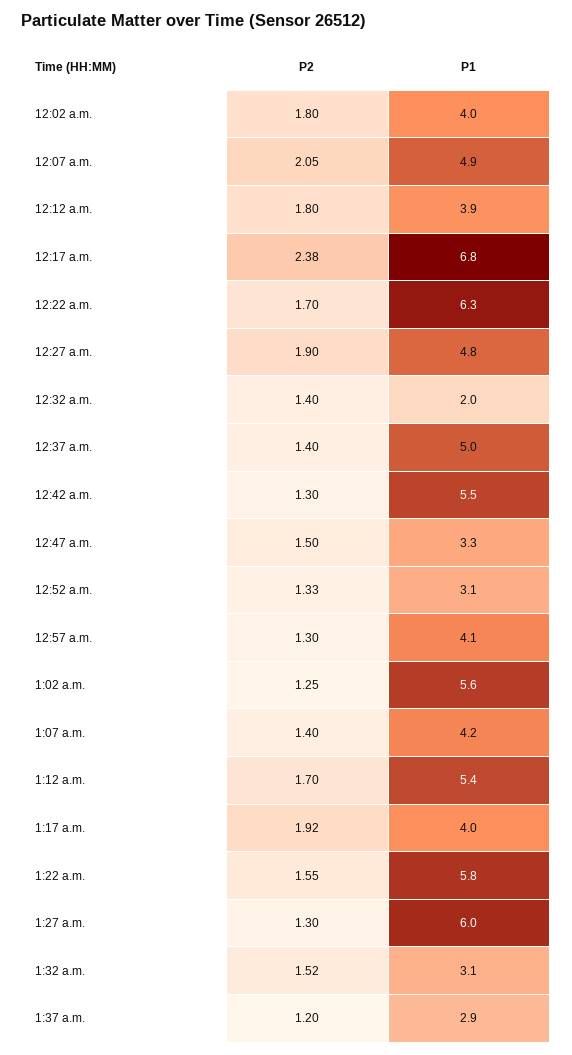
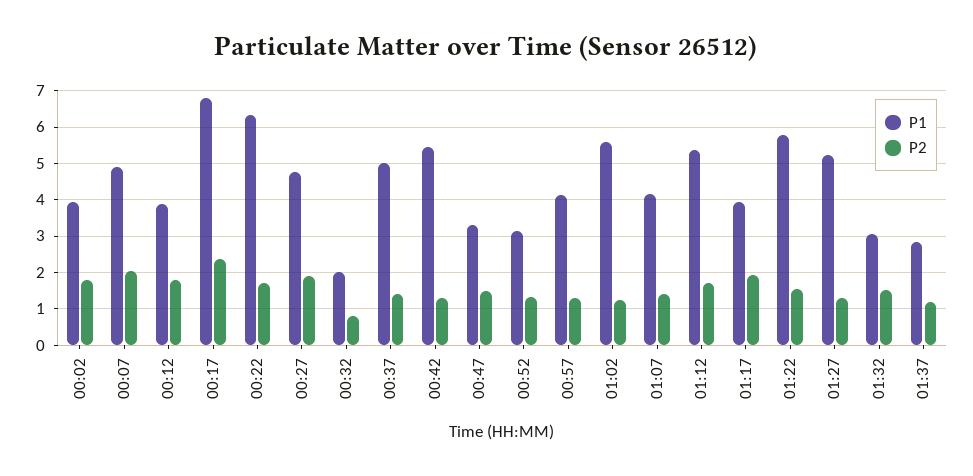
P2, 12:32 a.m.: 1.4 -> 0.8
P1, 1:27 a.m.: 6 -> 5.2

